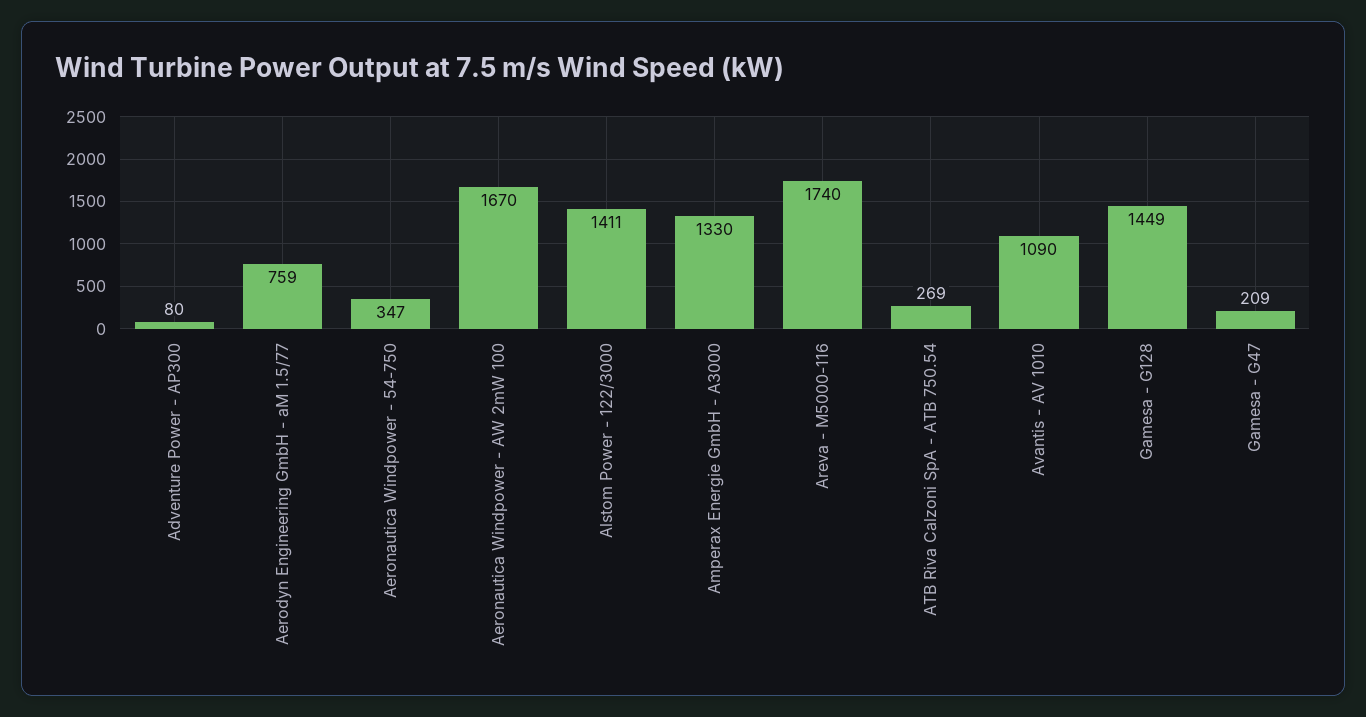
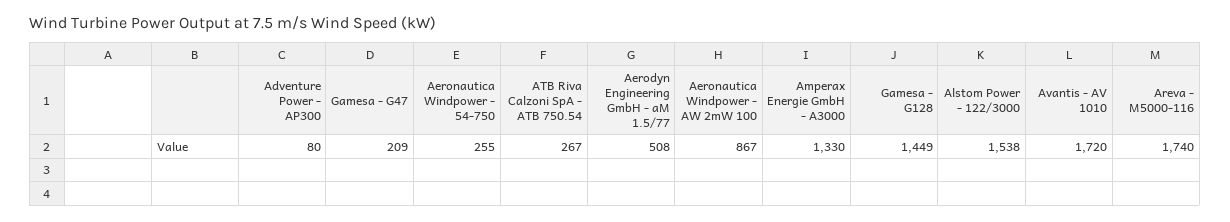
Aerodyn Engineering GmbH - aM 1.5/77: 759 -> 508
Aeronautica Windpower - 54-750: 347 -> 255
Aeronautica Windpower - AW 2mW 100: 1670 -> 867
Alstom Power - 122/3000: 1411 -> 1538
ATB Riva Calzoni SpA - ATB 750.54: 269 -> 267
Avantis - AV 1010: 1090 -> 1720

